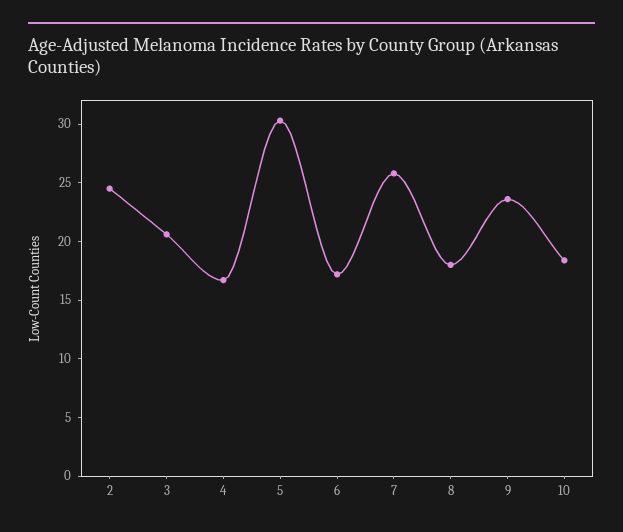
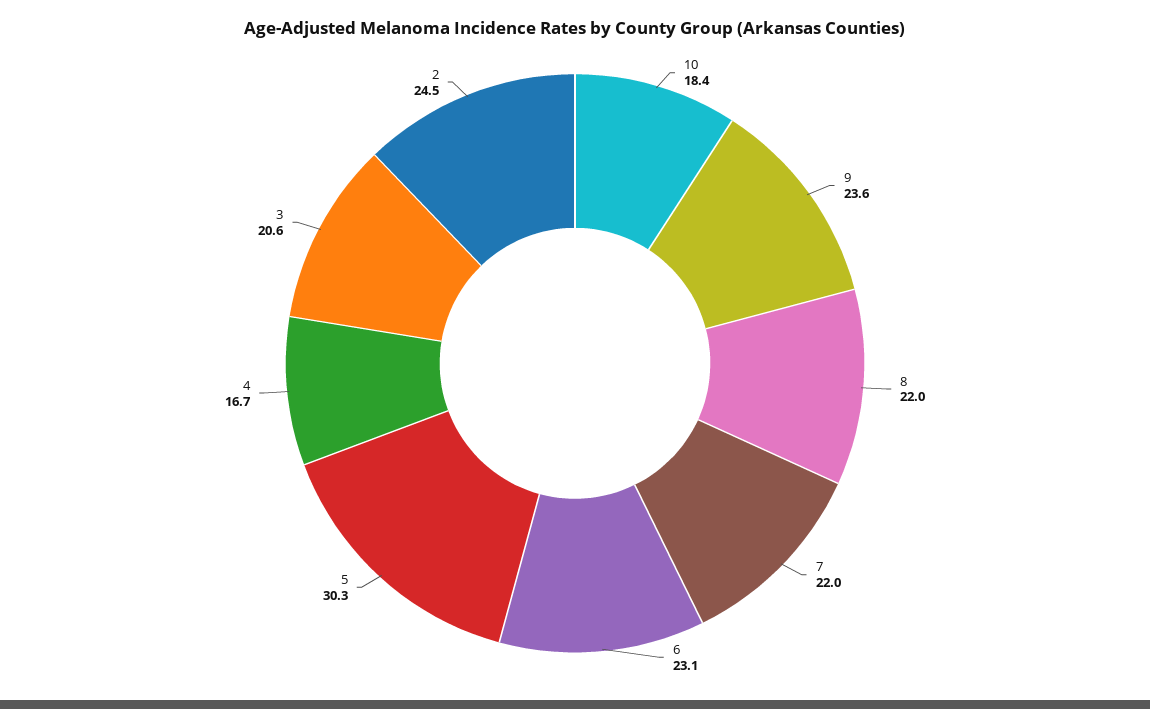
6: 17 -> 23.1
7: 26 -> 22
8: 18 -> 22

